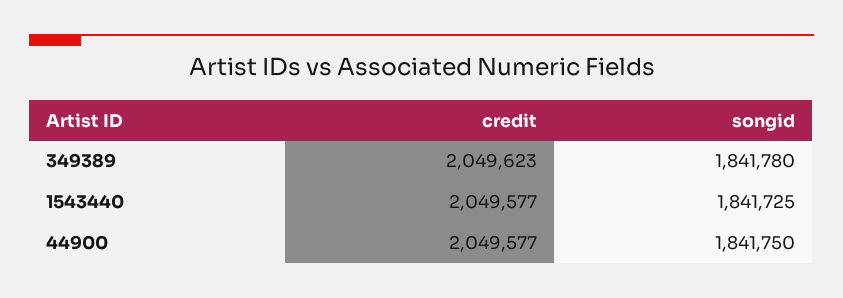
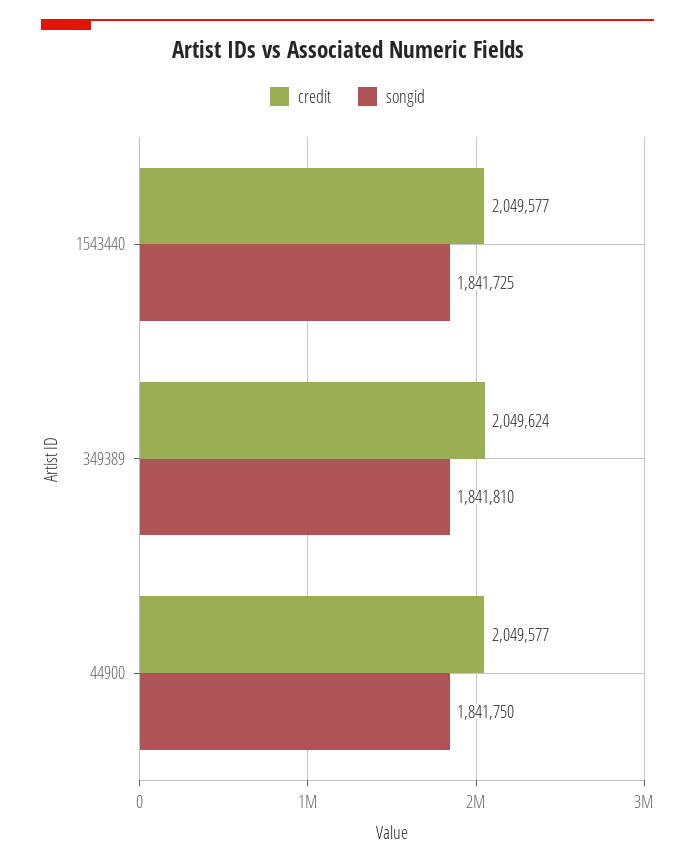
credit, 349389: 2049623 -> 2049624
songid, 349389: 1841780 -> 1841810

